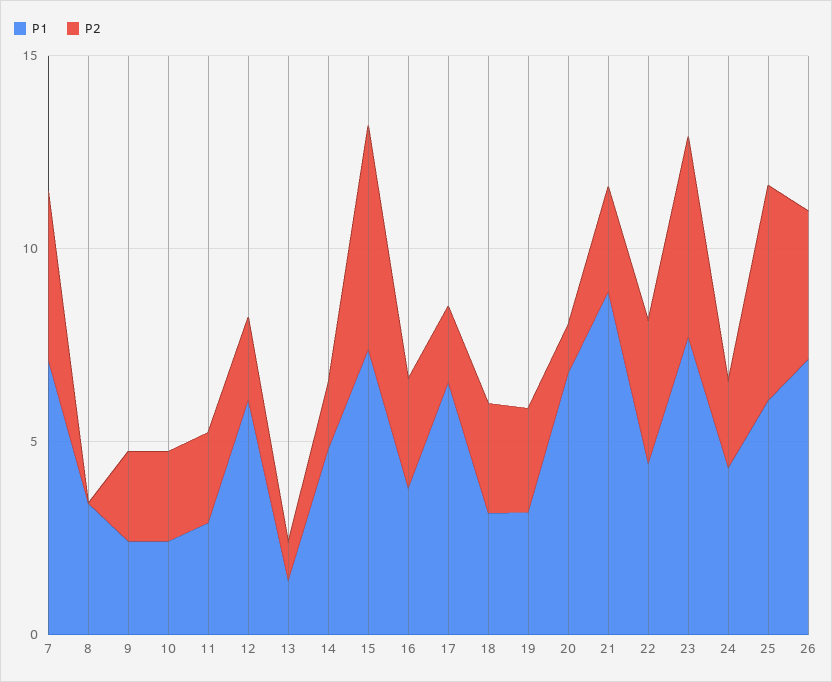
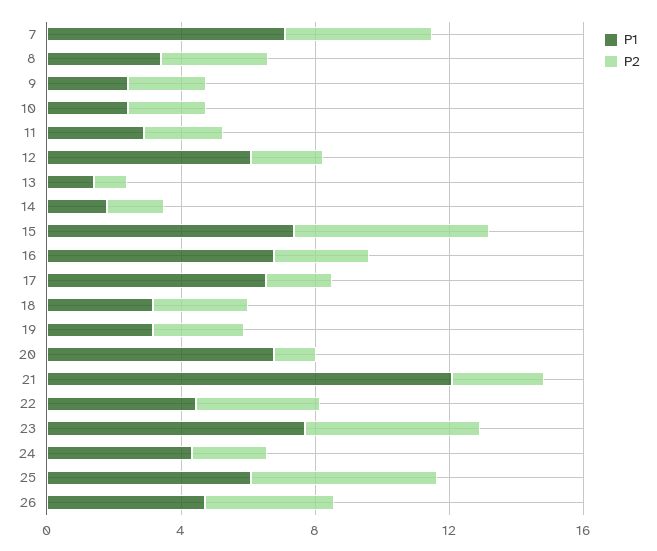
P2, 8: 0 -> 3
P1, 14: 5 -> 2
P1, 16: 4 -> 7
P1, 21: 9 -> 12
P1, 26: 7 -> 5

